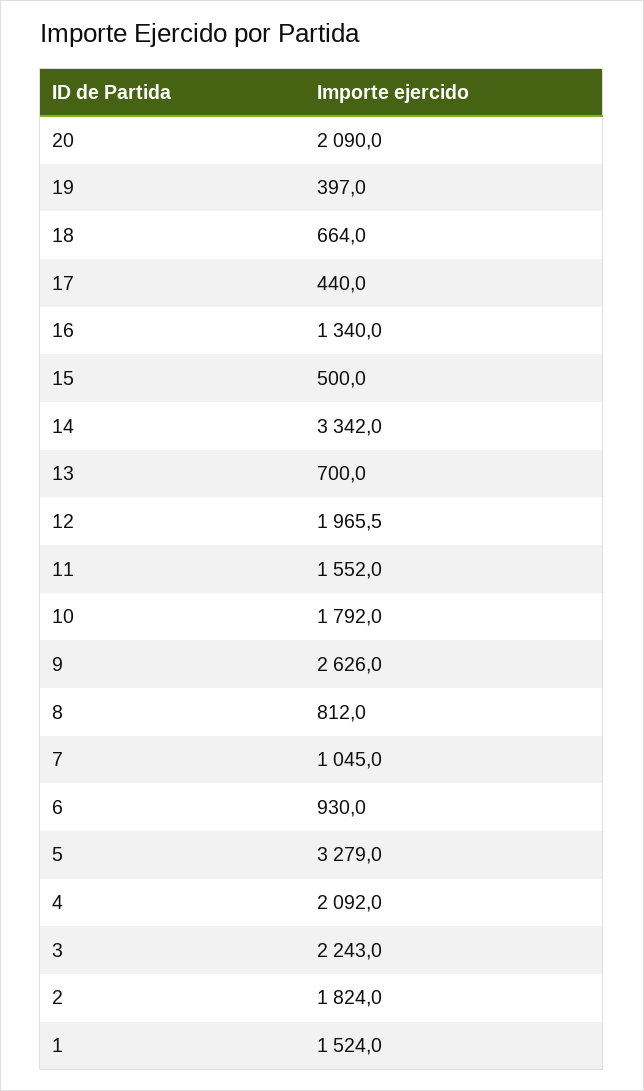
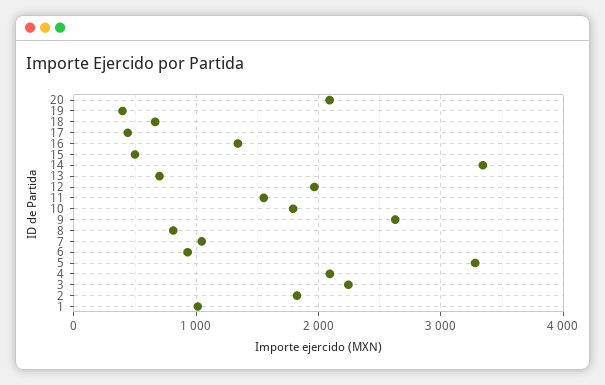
1: 1524 -> 1000

